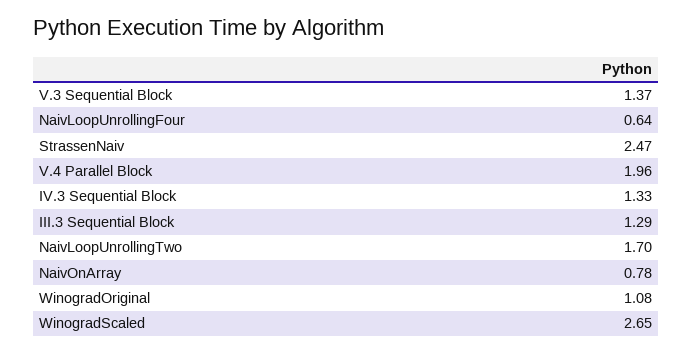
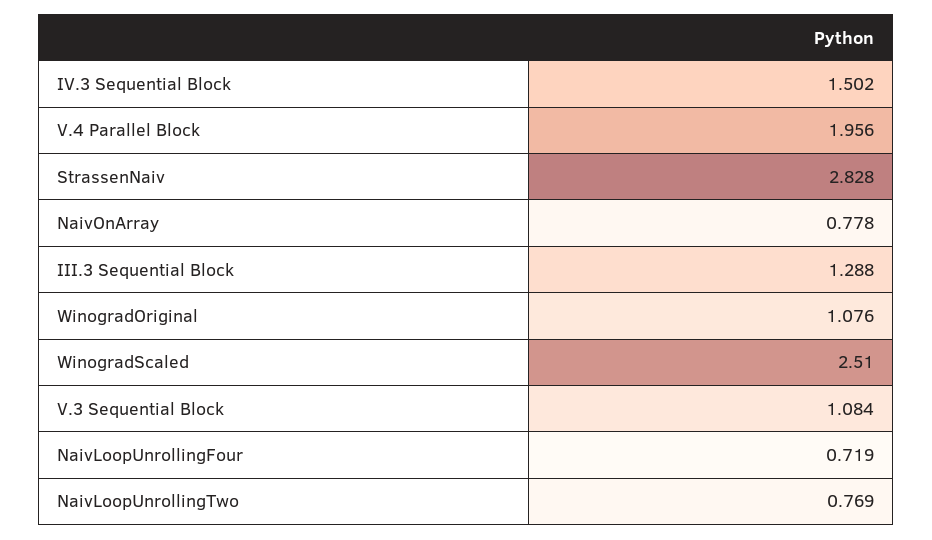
V.3 Sequential Block: 1.37 -> 1.084
NaivLoopUnrollingFour: 0.64 -> 0.719
StrassenNaiv: 2.47 -> 2.828
IV.3 Sequential Block: 1.33 -> 1.502
NaivLoopUnrollingTwo: 1.7 -> 0.769
WinogradScaled: 2.65 -> 2.51

